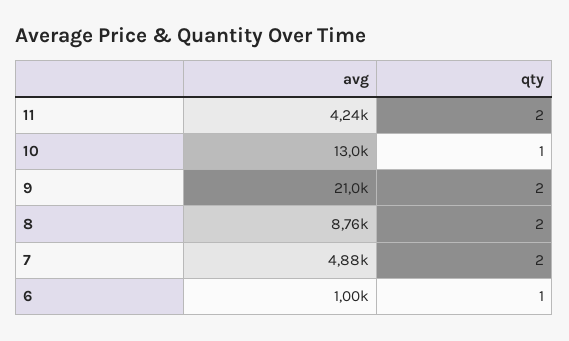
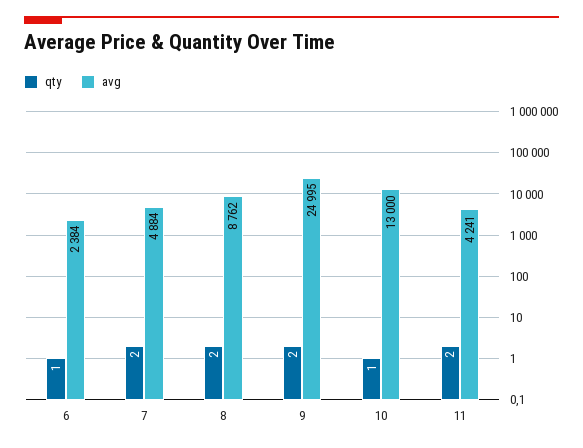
avg, 9: 21000 -> 24995
avg, 6: 1000 -> 2384

